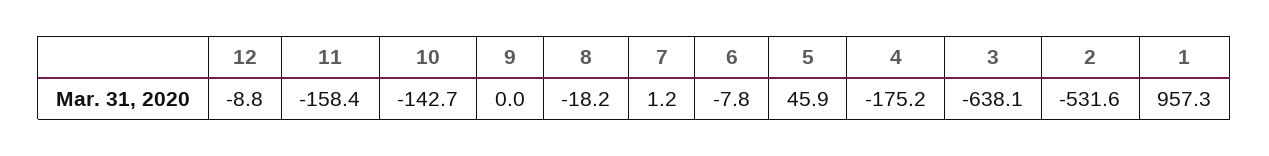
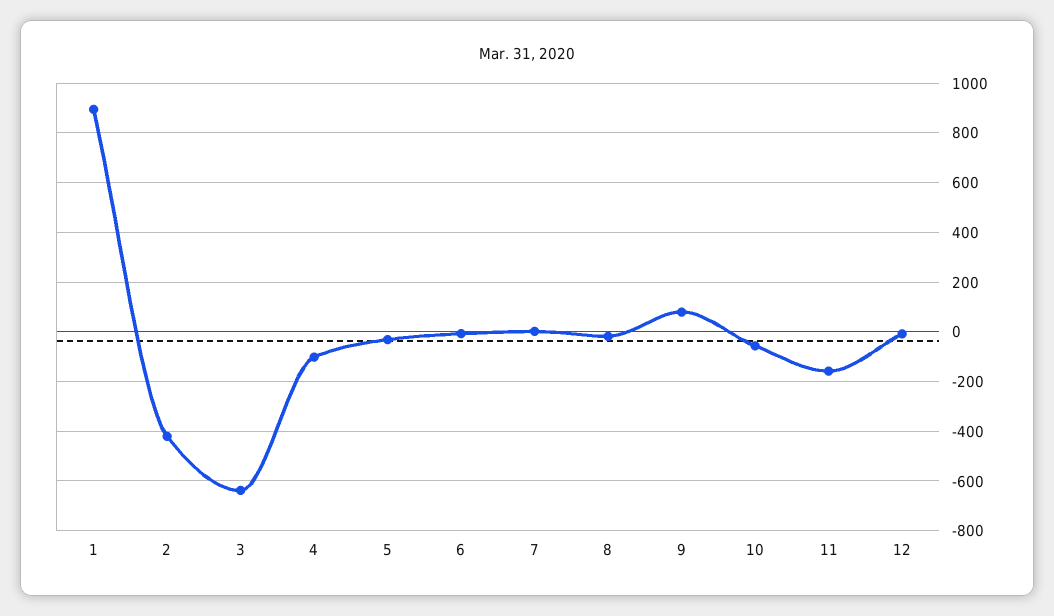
10: -142.7 -> -50
9: 0 -> 75
5: 45.9 -> -25
4: -175.2 -> -100
2: -531.6 -> -425
1: 957.3 -> 900

